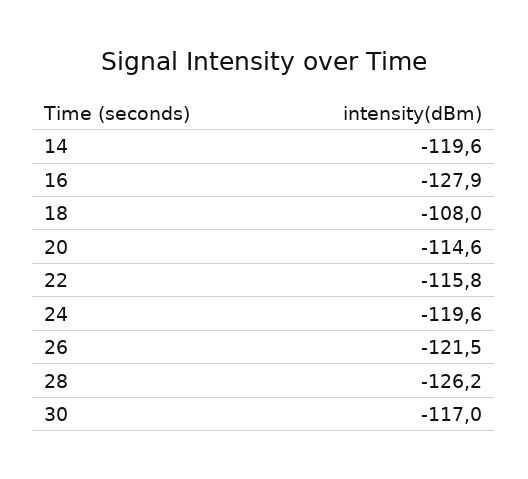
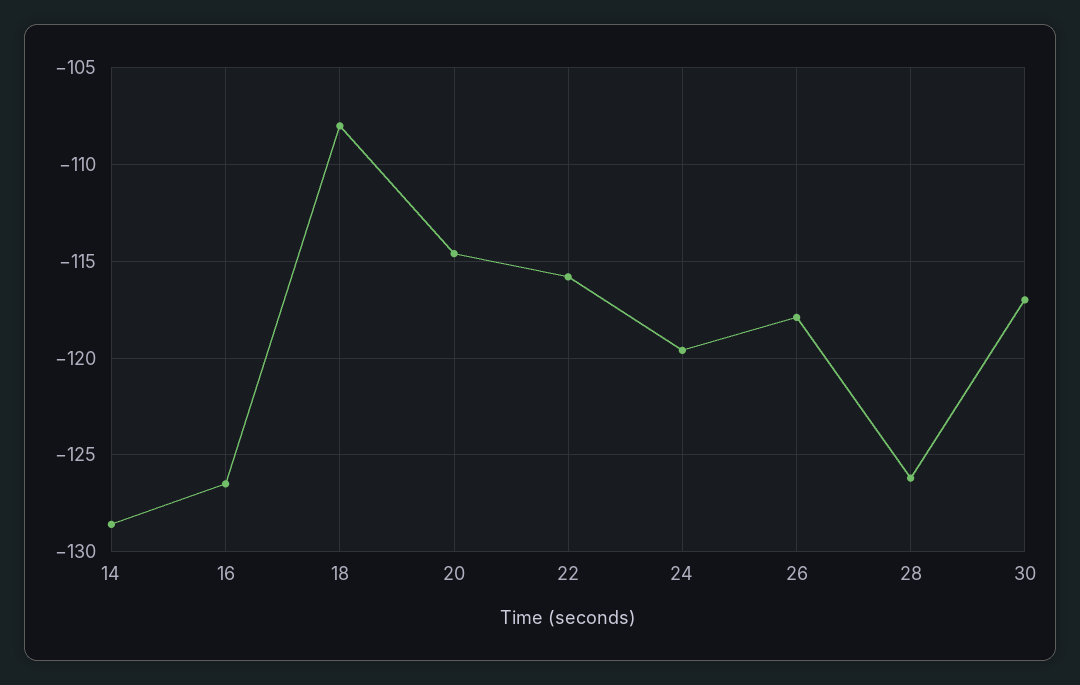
14: -119.6 -> -128.5
16: -127.9 -> -126.5
26: -121.5 -> -118

